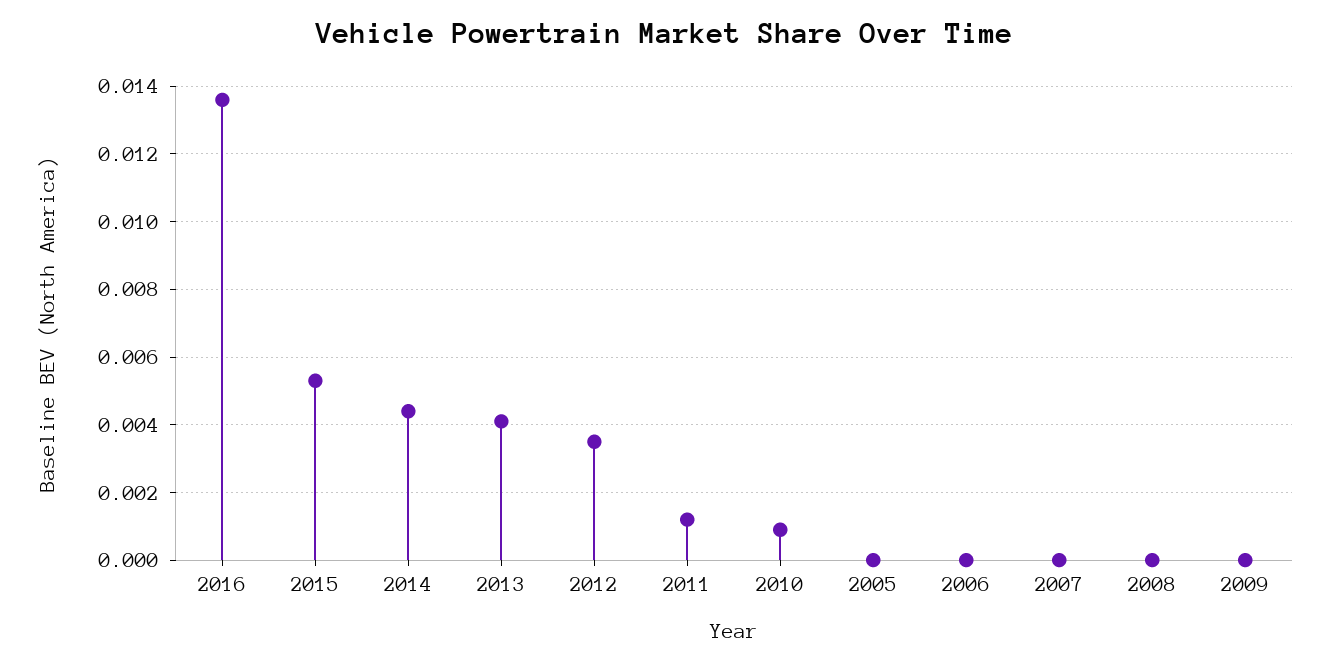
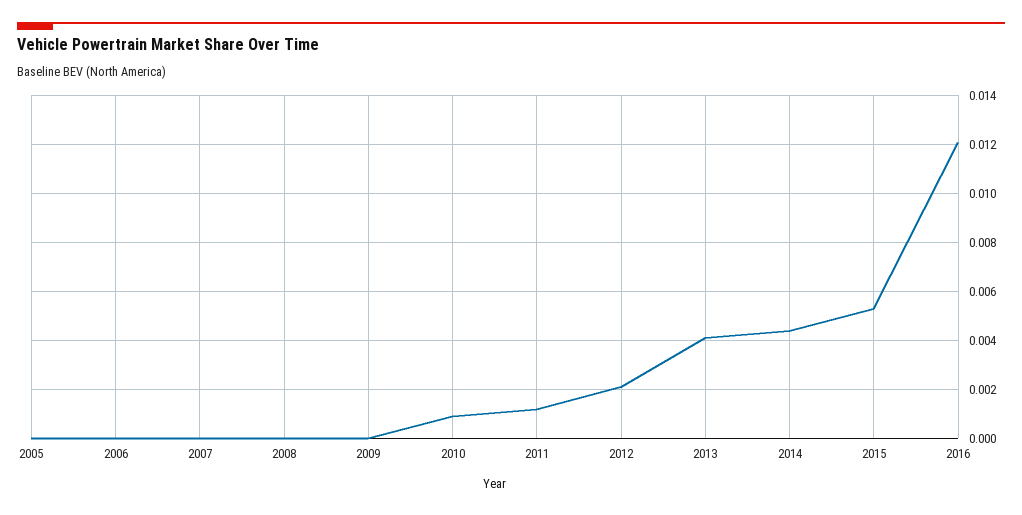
2016: 0.0135 -> 0.012
2012: 0.0035 -> 0.002

